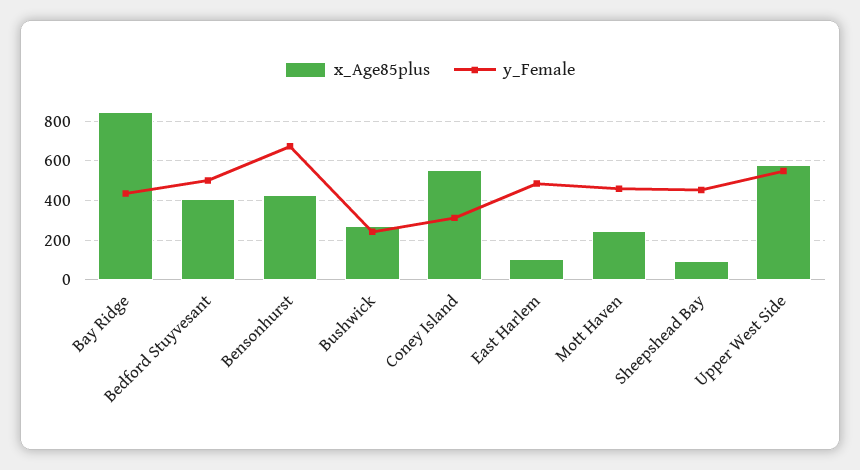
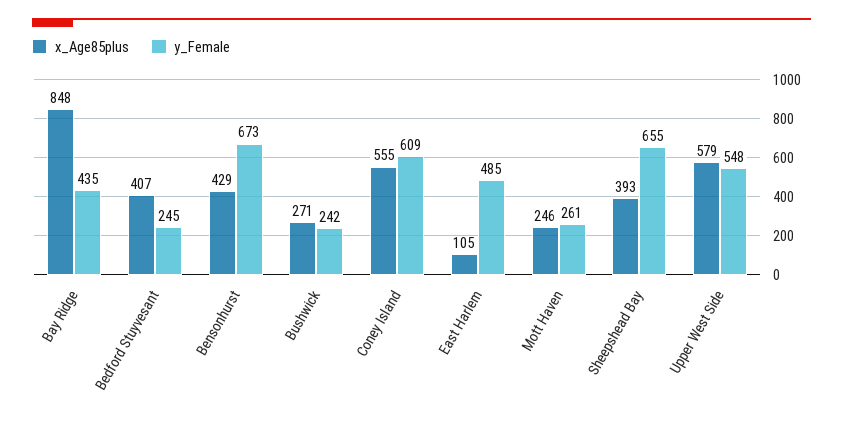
y_Female, Bedford Stuyvesant: 500 -> 245
y_Female, Coney Island: 300 -> 609
y_Female, Mott Haven: 450 -> 261
x_Age85plus, Sheepshead Bay: 100 -> 393
y_Female, Sheepshead Bay: 450 -> 655

